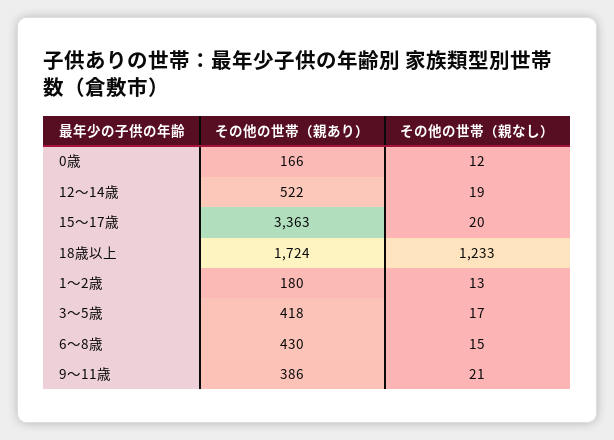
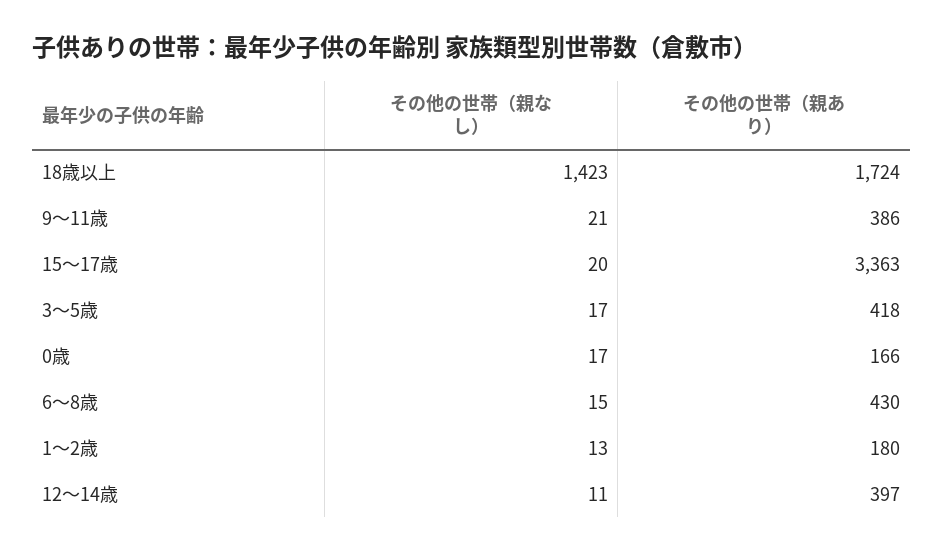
その他の世帯（親なし）, 0歳: 12 -> 17
その他の世帯（親あり）, 12～14歳: 522 -> 397
その他の世帯（親なし）, 12～14歳: 19 -> 11
その他の世帯（親なし）, 18歳以上: 1233 -> 1423

